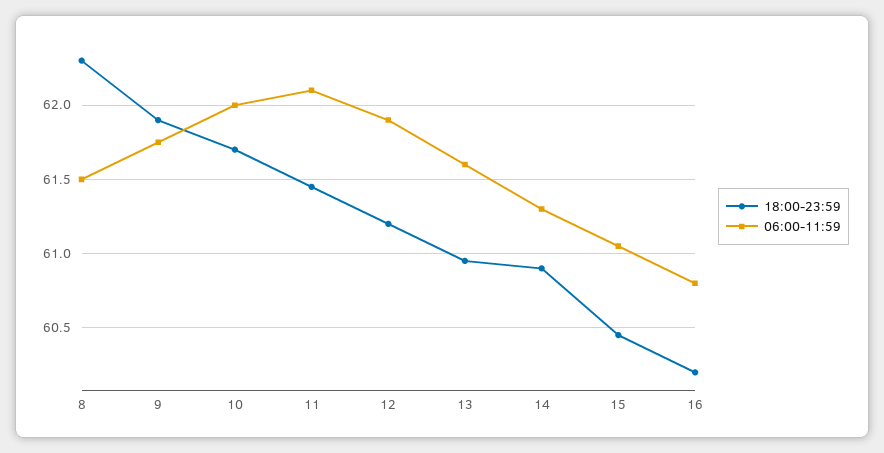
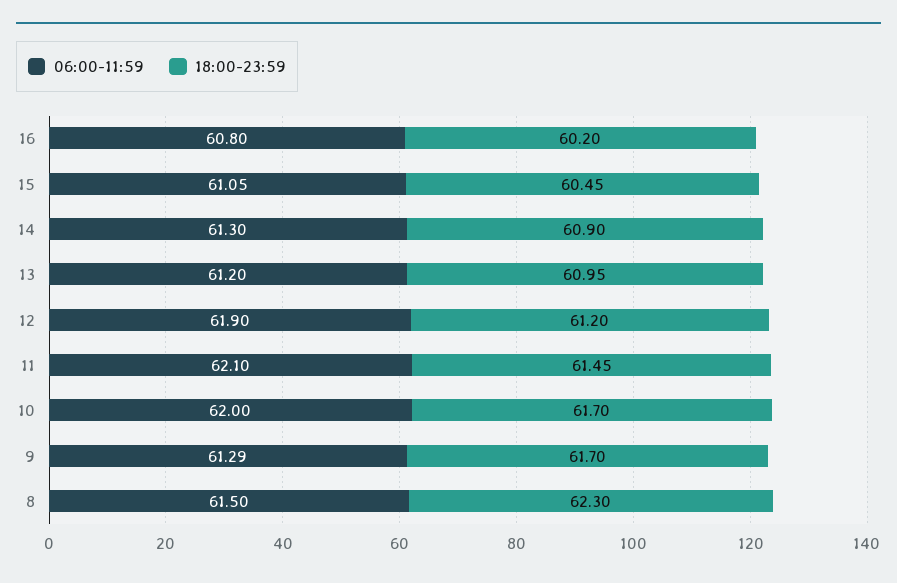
18:00-23:59, 9: 61.9 -> 61.7
06:00-11:59, 9: 61.75 -> 61.29
06:00-11:59, 13: 61.6 -> 61.2

